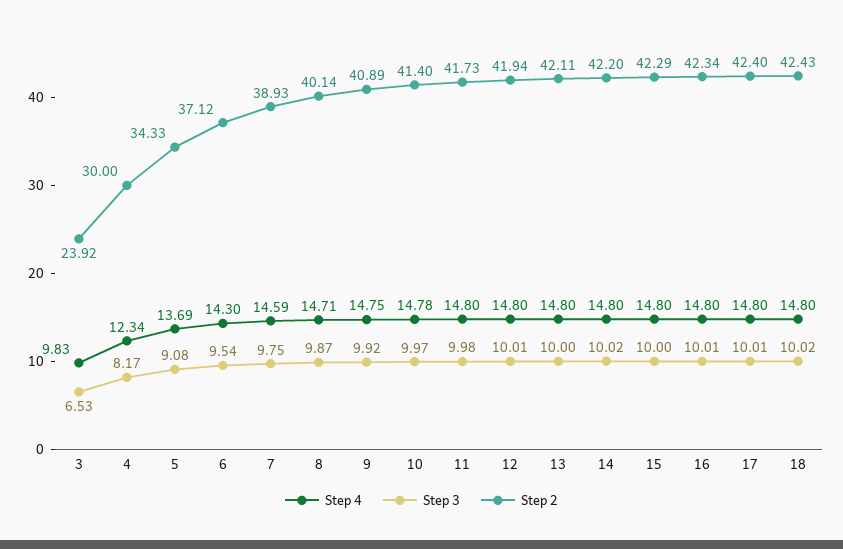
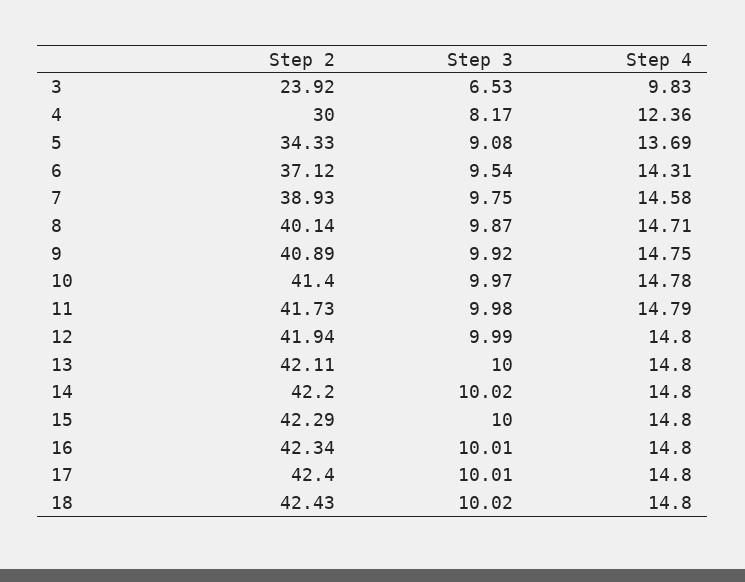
Step 4, 4: 12.34 -> 12.36
Step 4, 6: 14.3 -> 14.31
Step 4, 7: 14.59 -> 14.58
Step 4, 11: 14.8 -> 14.79
Step 3, 12: 10.01 -> 9.99

